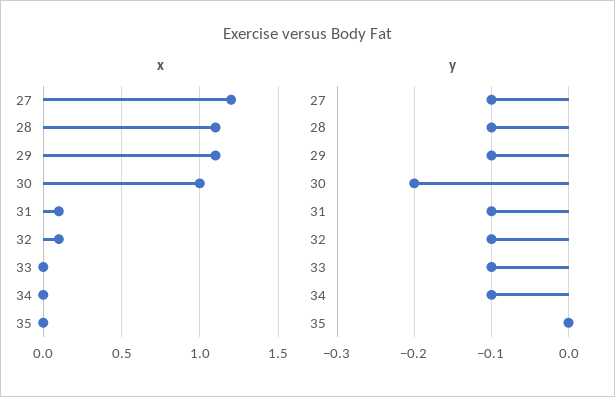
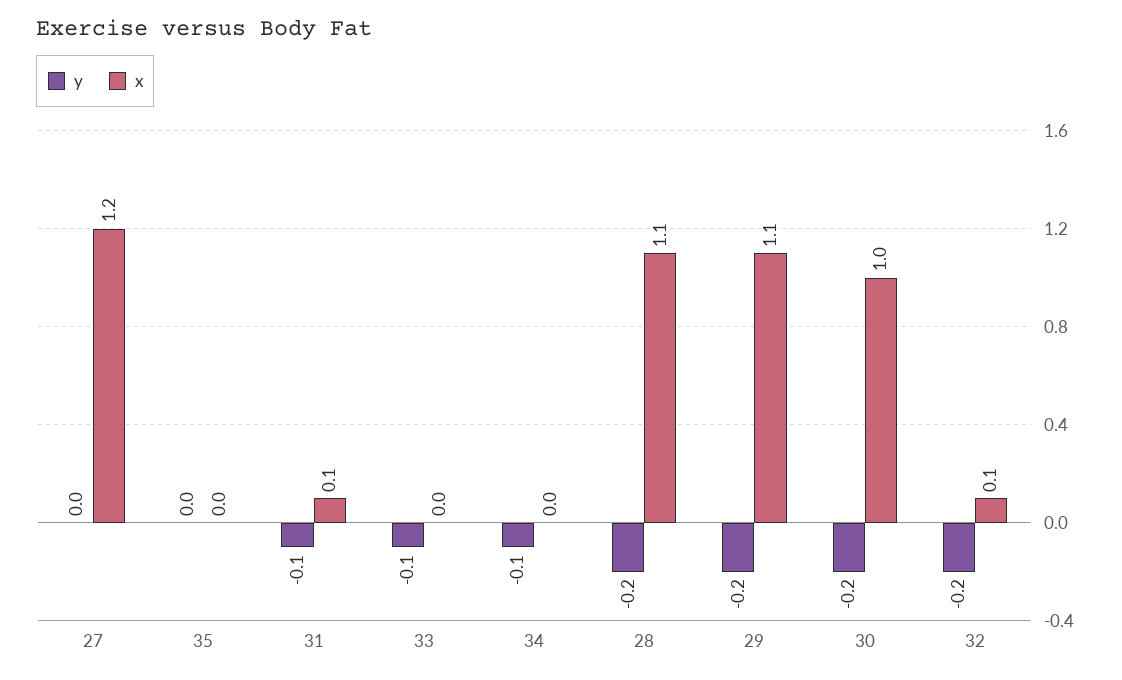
y, 27: -0.1 -> 0
y, 28: -0.1 -> -0.2
y, 29: -0.1 -> -0.2
y, 32: -0.1 -> -0.2

